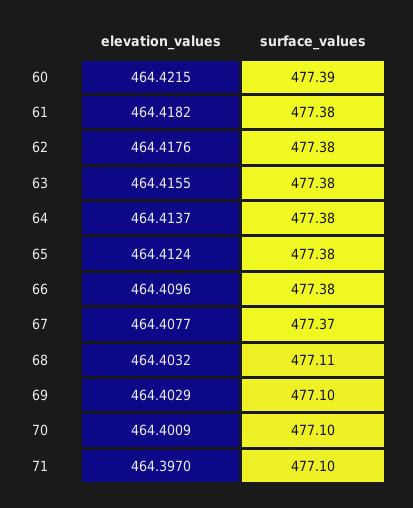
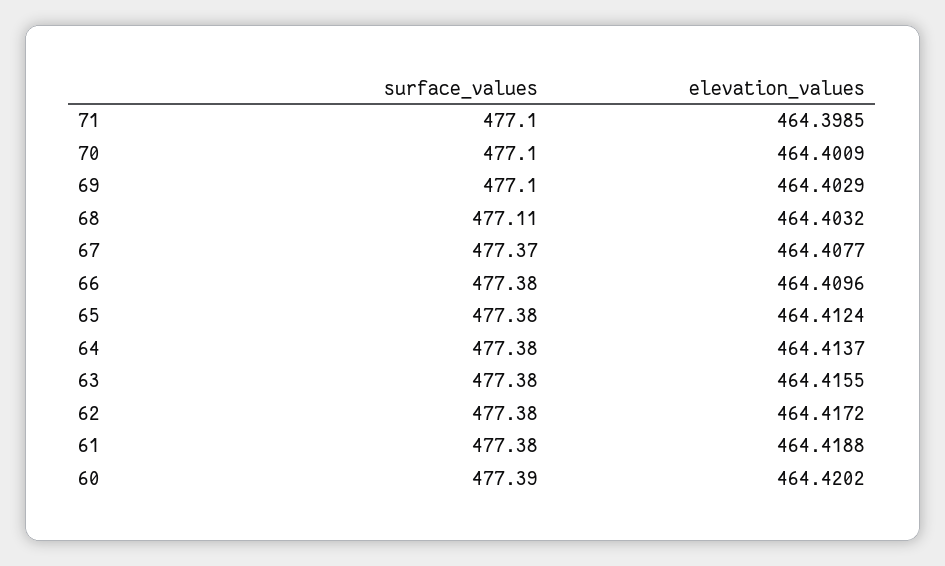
elevation_values, 60: 464.4215 -> 464.4202
elevation_values, 61: 464.4182 -> 464.4188
elevation_values, 62: 464.4176 -> 464.4172
elevation_values, 71: 464.397 -> 464.3985

